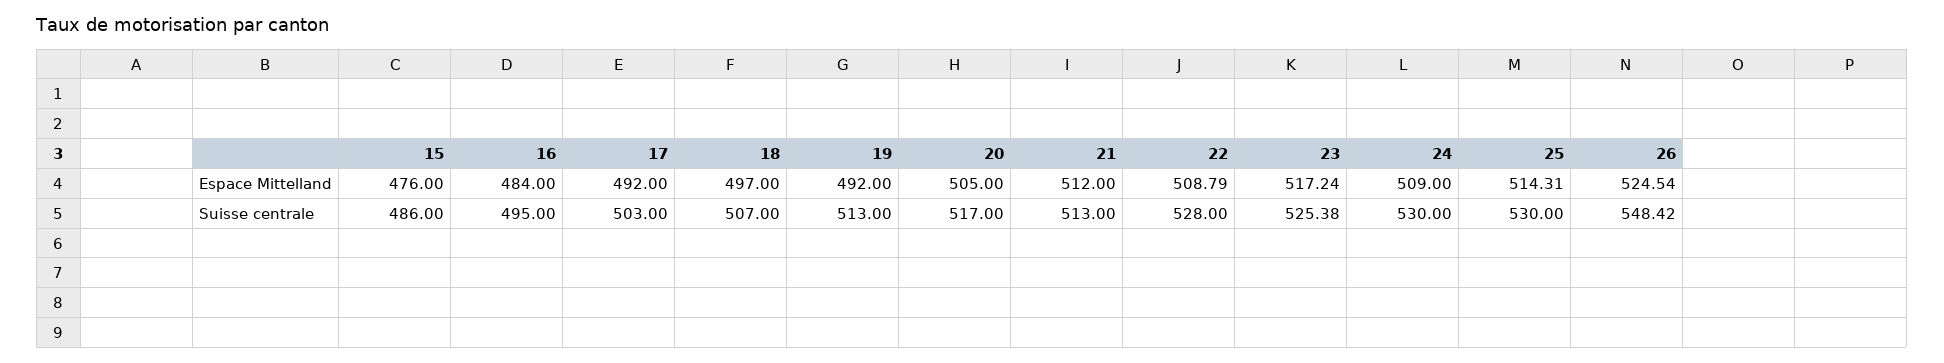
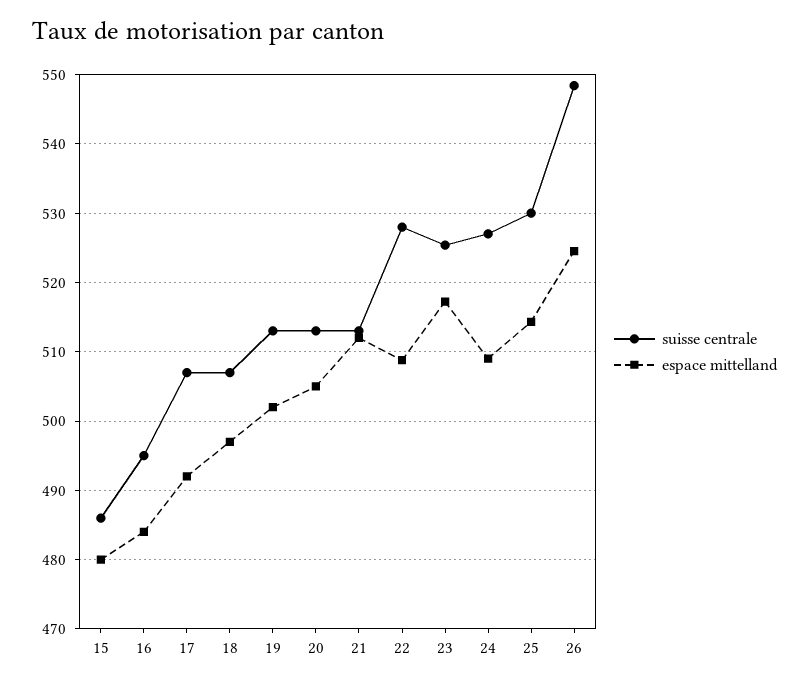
Espace Mittelland, 15: 476 -> 480
Espace Mittelland, 19: 492 -> 502
Suisse centrale, 17: 503 -> 507
Suisse centrale, 20: 517 -> 513
Suisse centrale, 24: 530 -> 527

